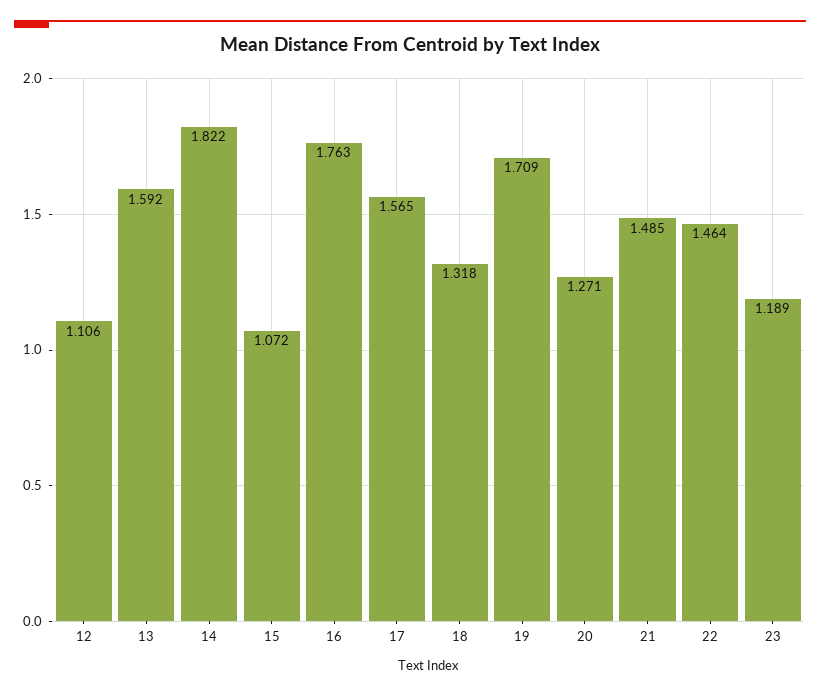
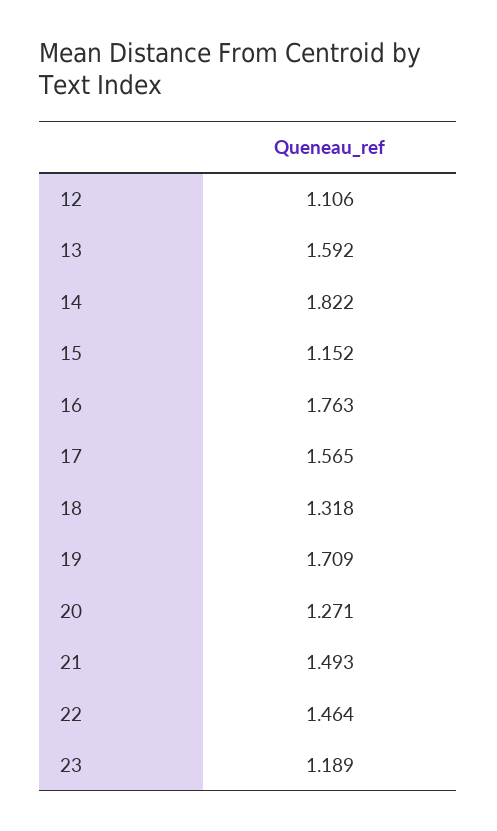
15: 1.072 -> 1.152
21: 1.485 -> 1.493

